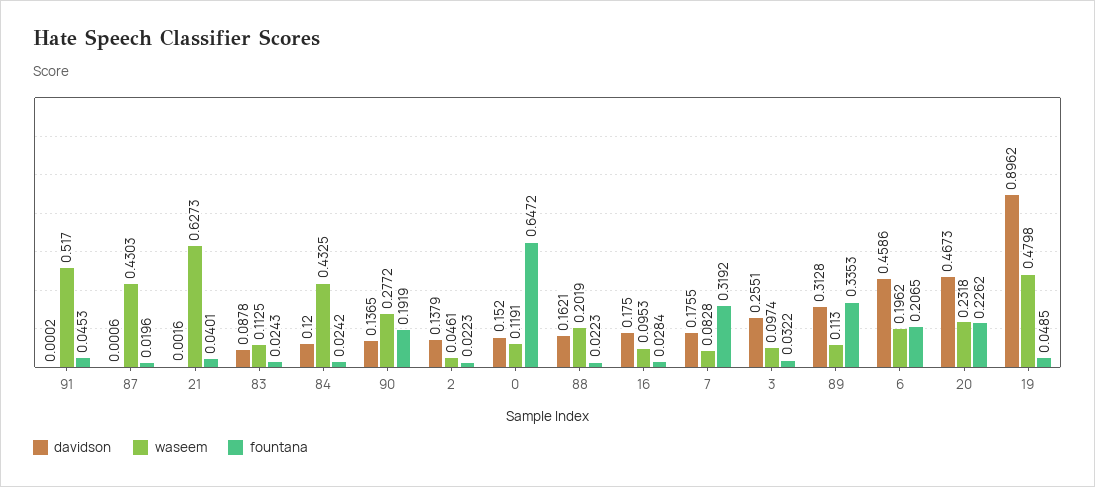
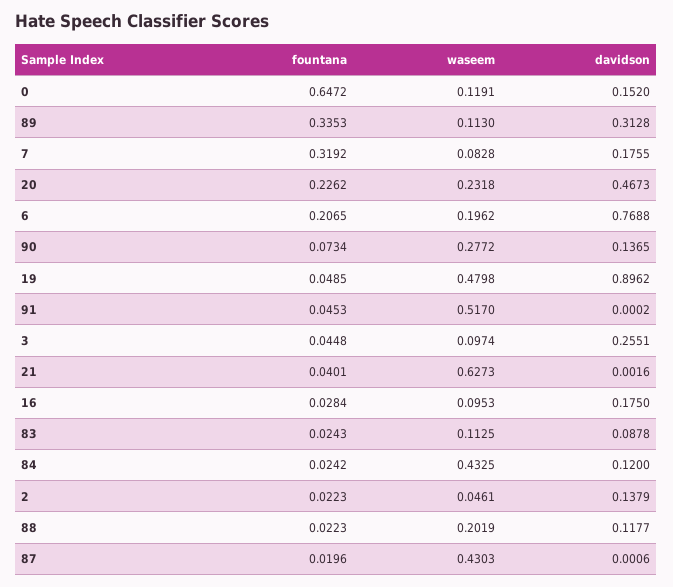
fountana, 90: 0.1919 -> 0.0734
davidson, 88: 0.1621 -> 0.1177
fountana, 3: 0.0322 -> 0.0448
davidson, 6: 0.4586 -> 0.7688

